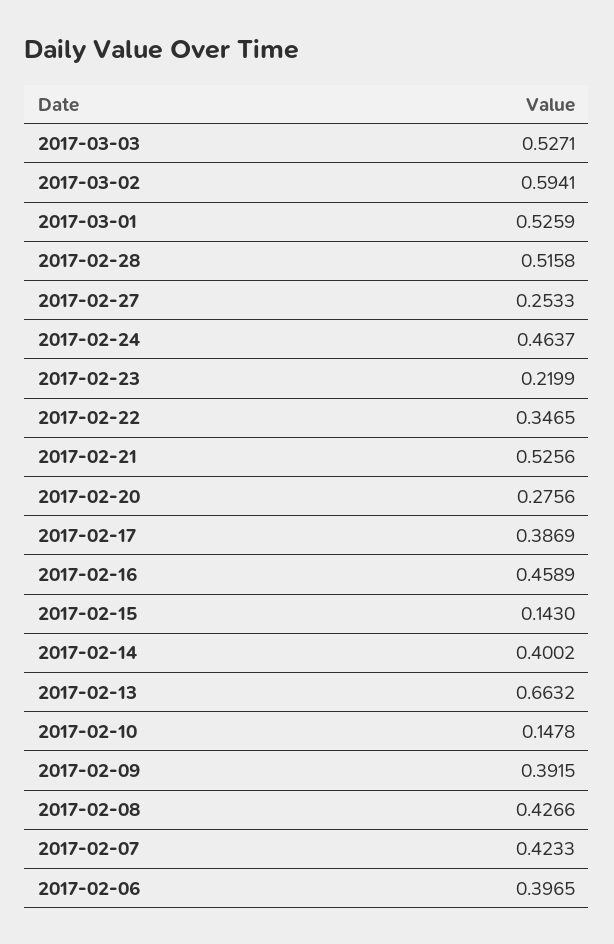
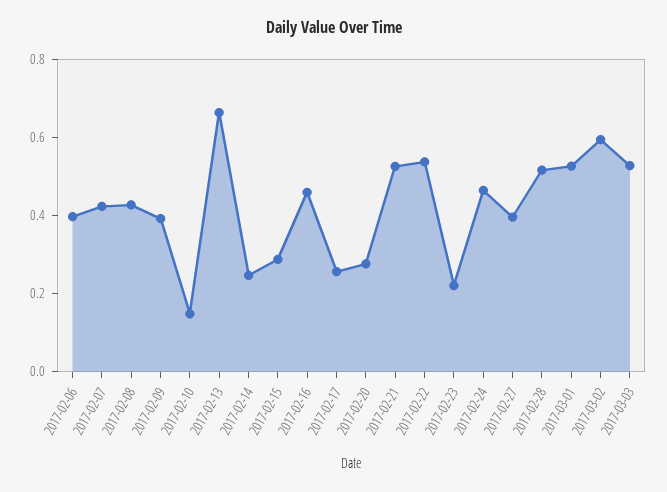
2017-02-27: 0.2533 -> 0.4
2017-02-22: 0.3465 -> 0.55
2017-02-17: 0.3869 -> 0.25
2017-02-15: 0.143 -> 0.3
2017-02-14: 0.4002 -> 0.25

